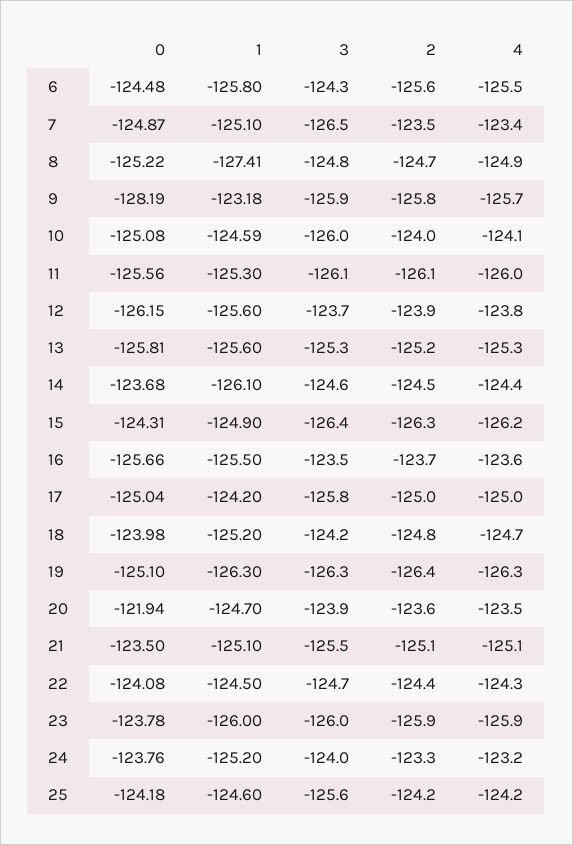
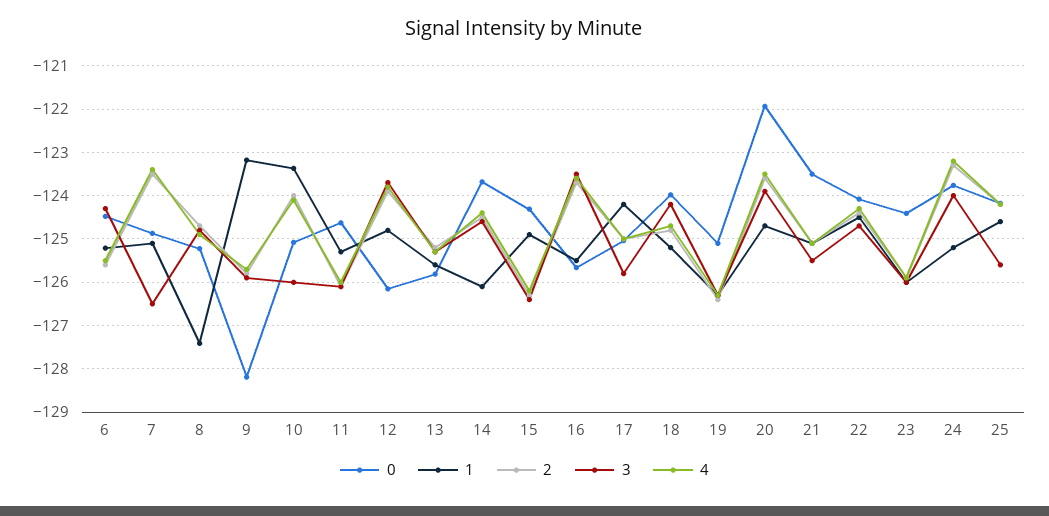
1, 6: -125.8 -> -125.2
1, 10: -124.59 -> -123.4
0, 11: -125.56 -> -124.6
1, 12: -125.6 -> -124.8
0, 23: -123.78 -> -124.4

